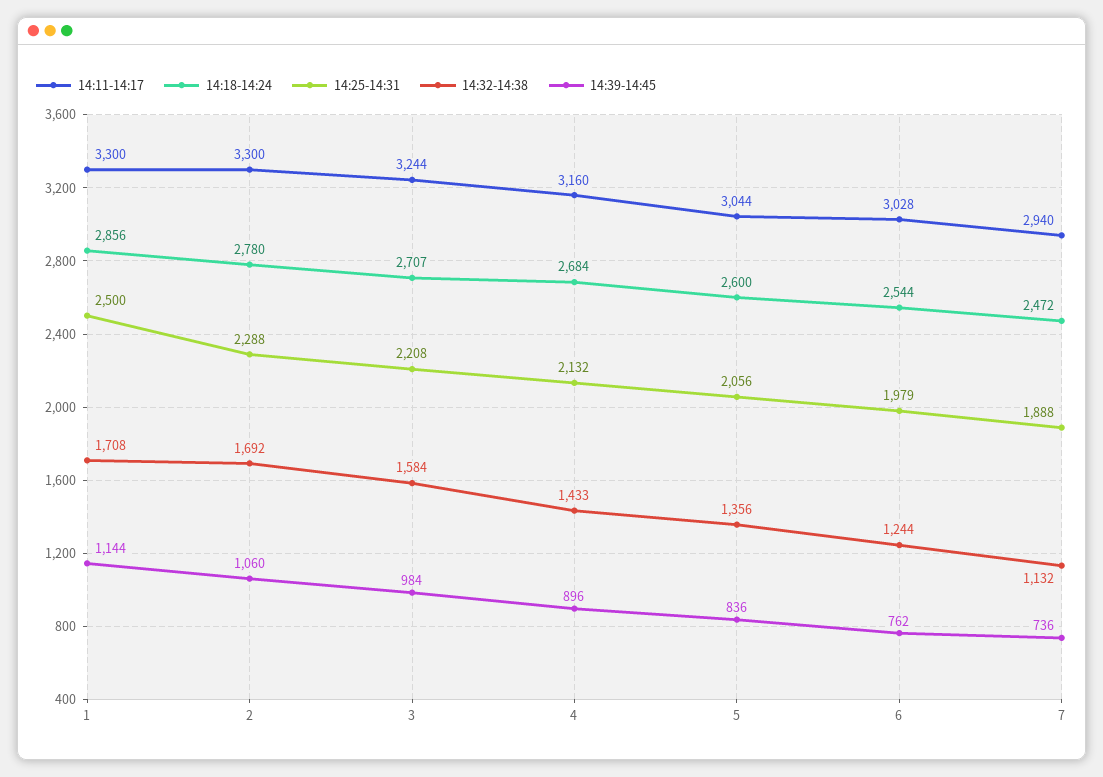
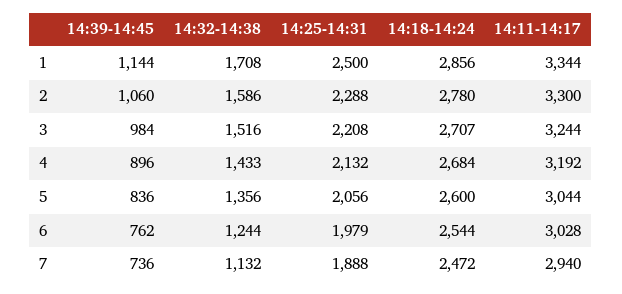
14:11-14:17, 1: 3300 -> 3344
14:32-14:38, 2: 1692 -> 1586
14:32-14:38, 3: 1584 -> 1516
14:11-14:17, 4: 3160 -> 3192

